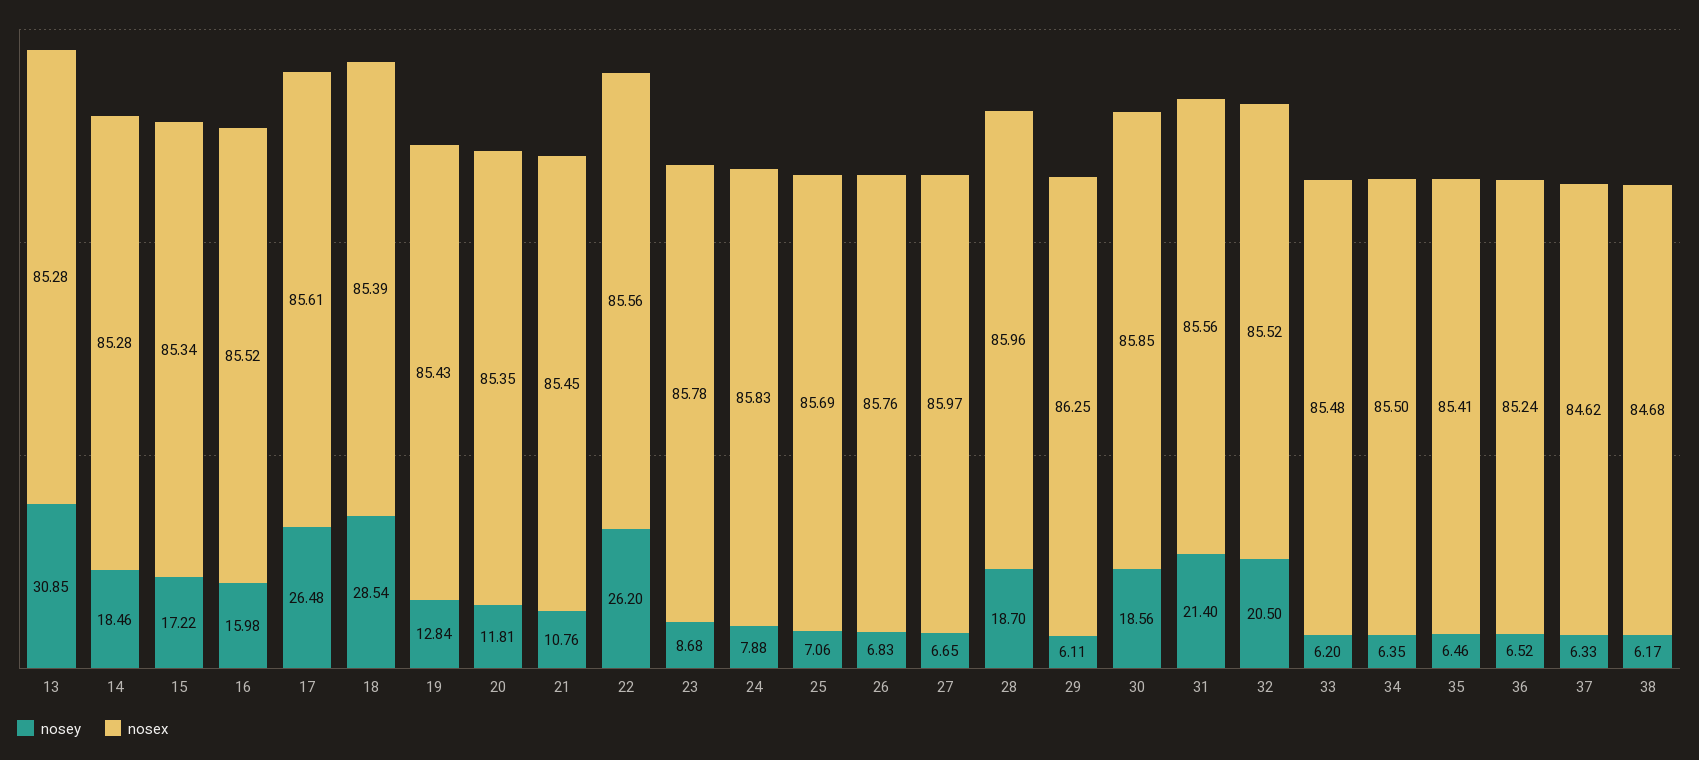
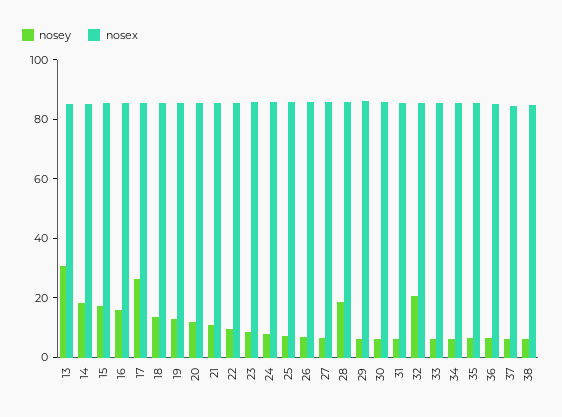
nosey, 18: 28.54 -> 15
nosey, 22: 26.2 -> 10
nosey, 30: 18.56 -> 5
nosey, 31: 21.4 -> 5

